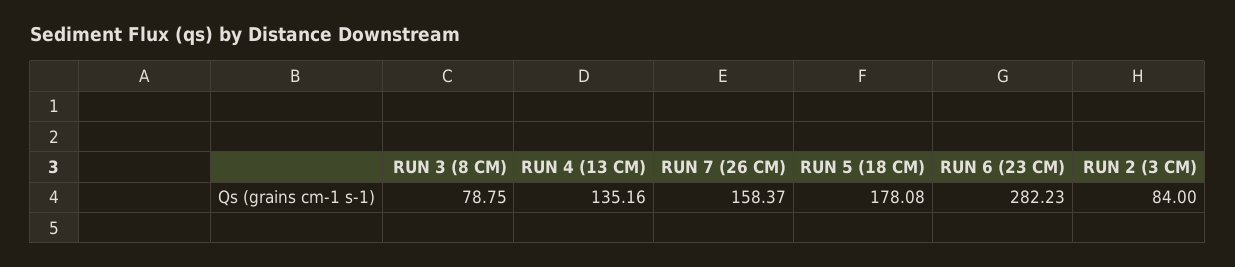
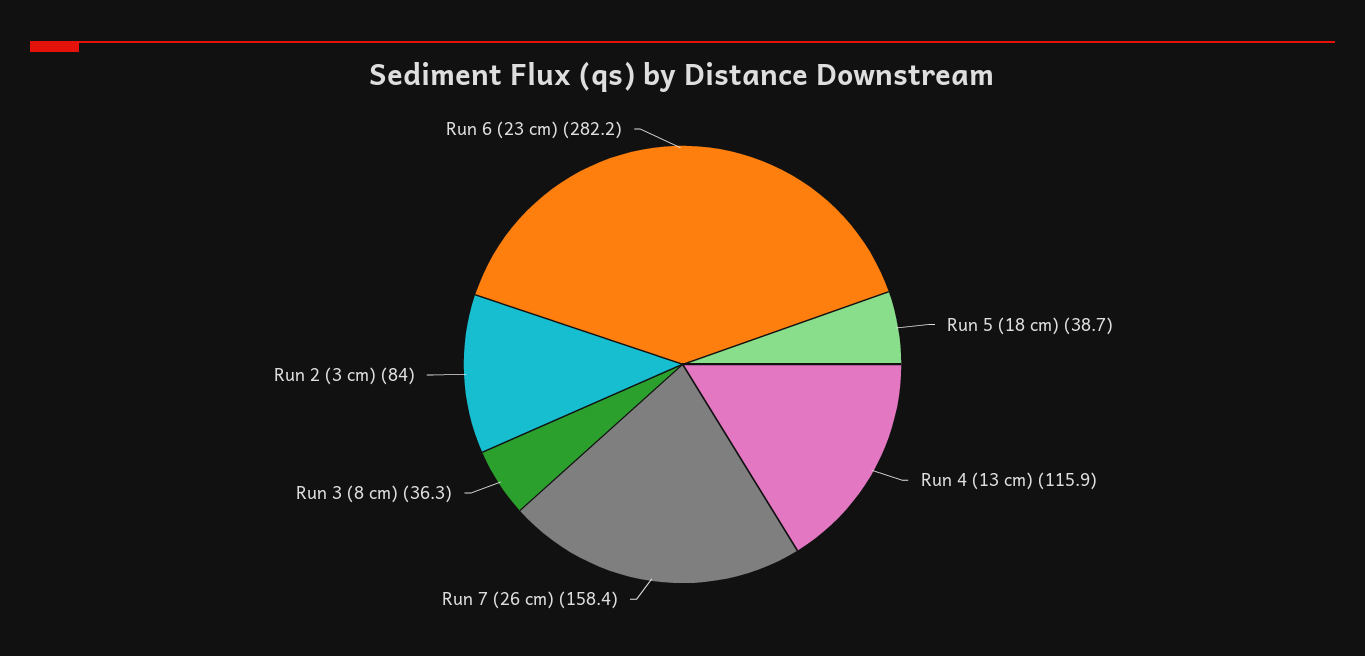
RUN 3 (8 CM): 78.75 -> 36.3
RUN 4 (13 CM): 135.16 -> 115.9
RUN 5 (18 CM): 178.08 -> 38.7

